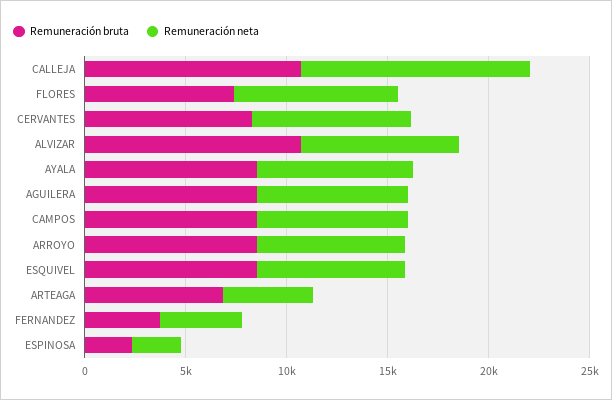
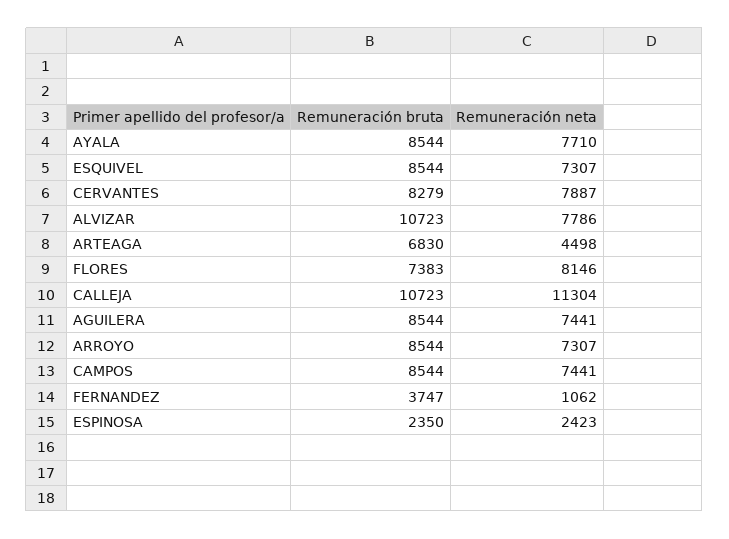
Remuneración neta, FERNANDEZ: 4000 -> 1062

